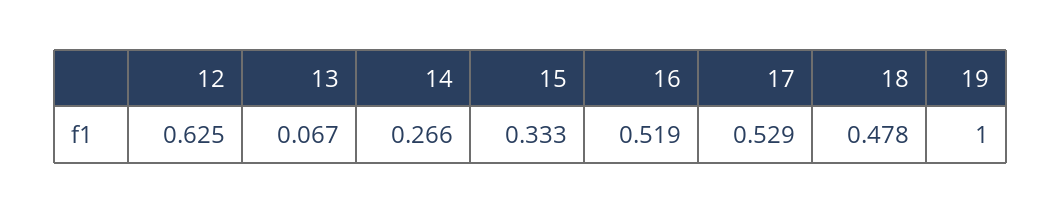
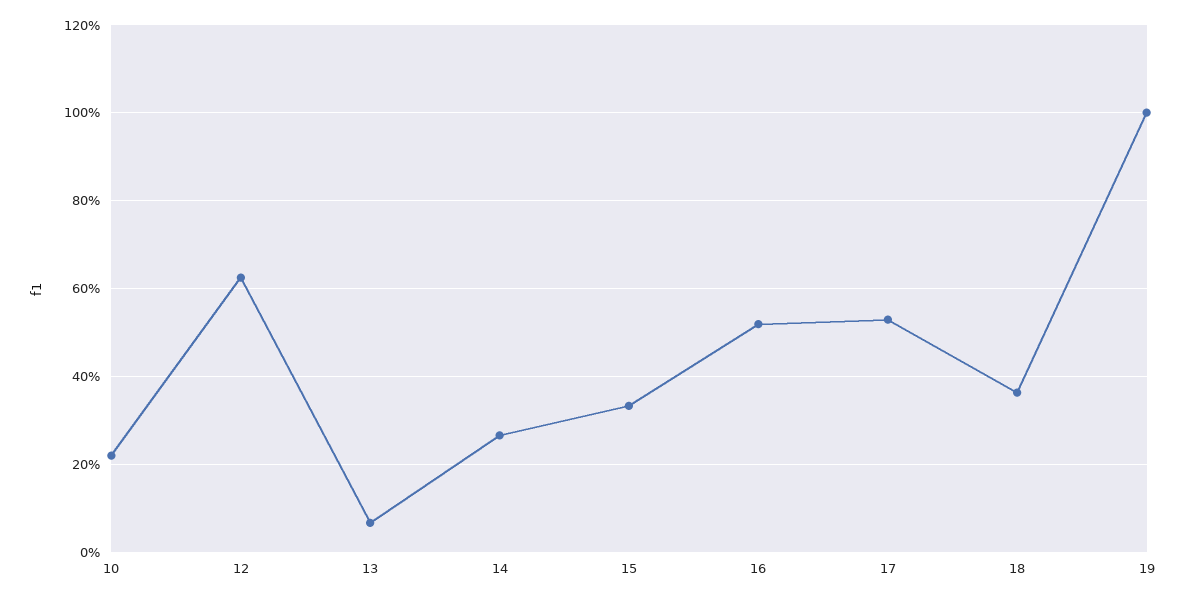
18: 0.478 -> 0.36
10: none -> 0.22

